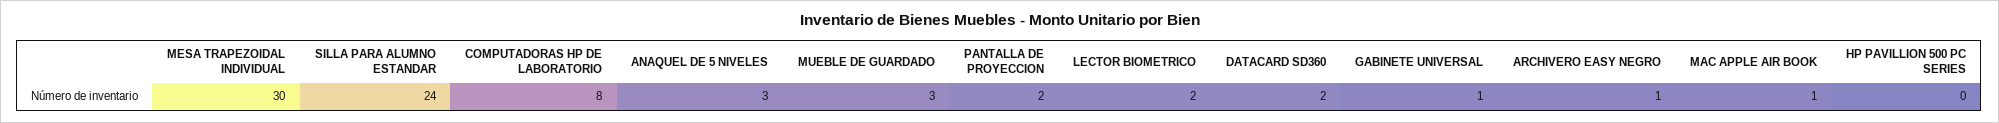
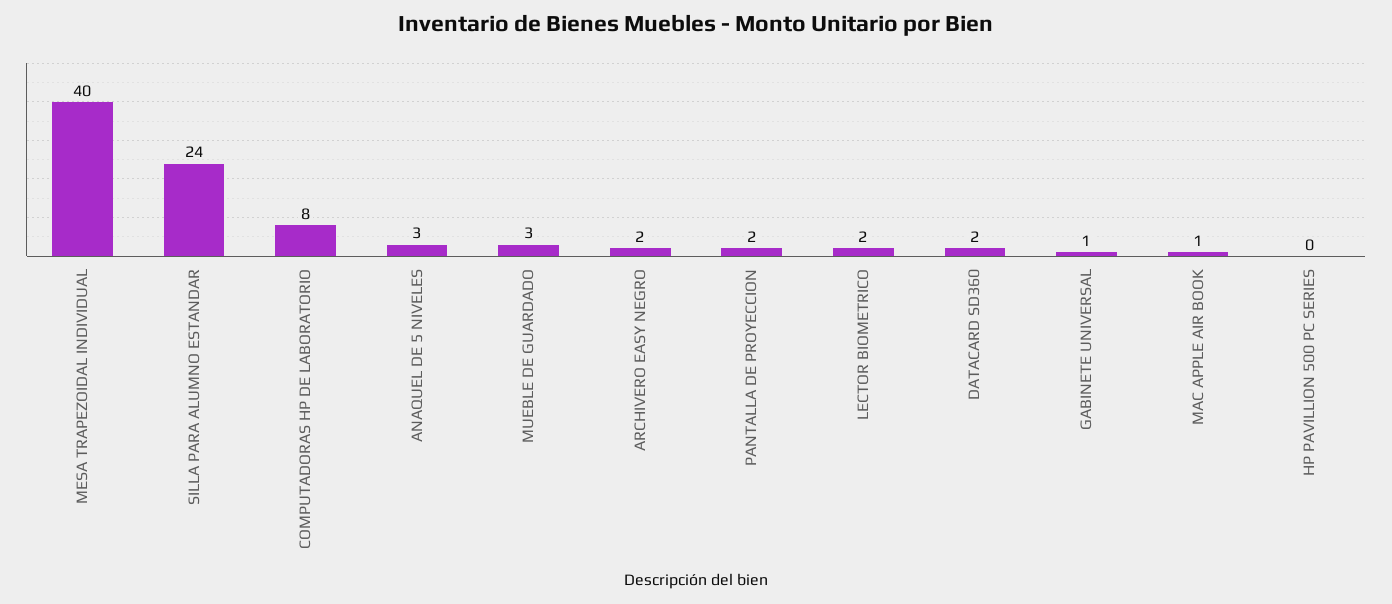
MESA TRAPEZOIDAL INDIVIDUAL: 30 -> 40
ARCHIVERO EASY NEGRO: 1 -> 2

